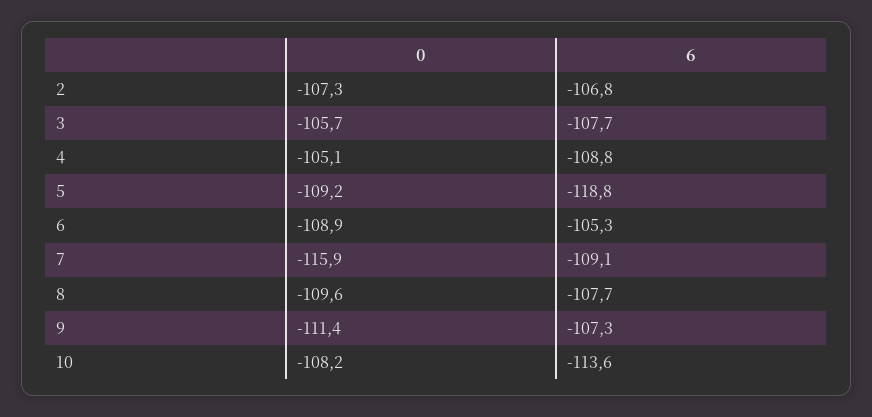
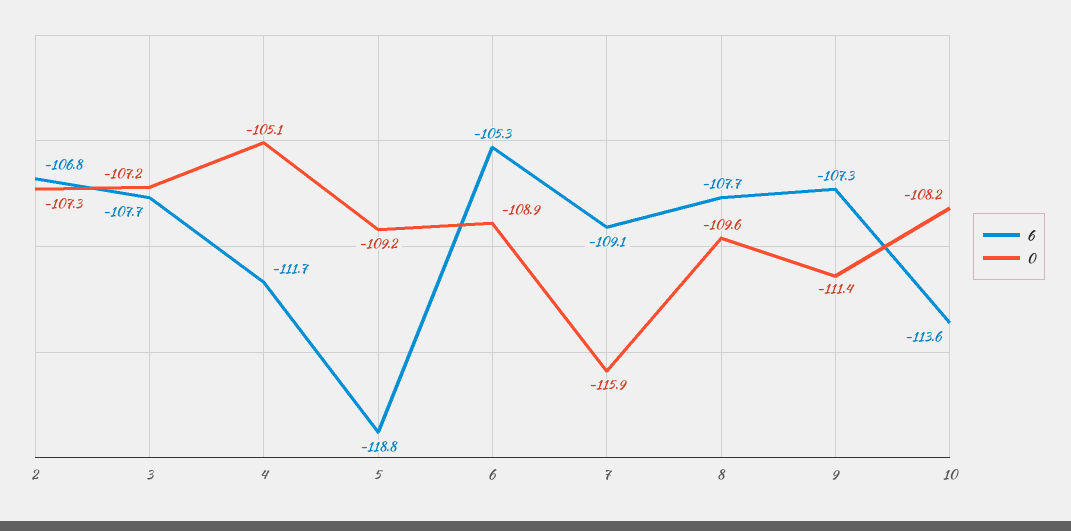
0, 3: -105.7 -> -107.2
6, 4: -108.8 -> -111.7

